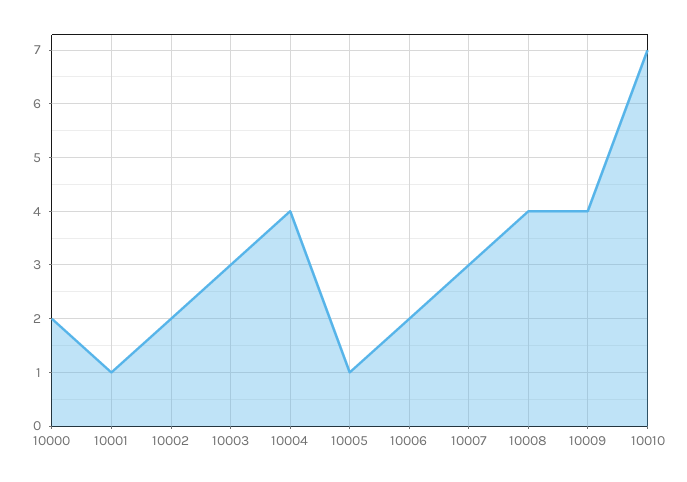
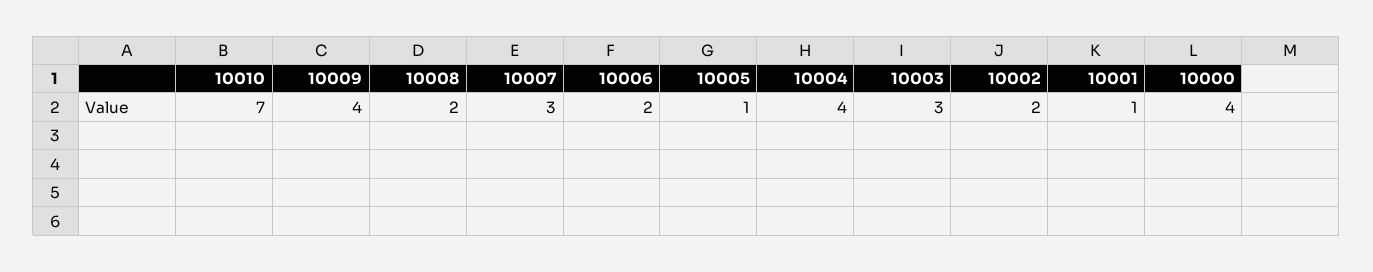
10000: 2 -> 4
10008: 4 -> 2

